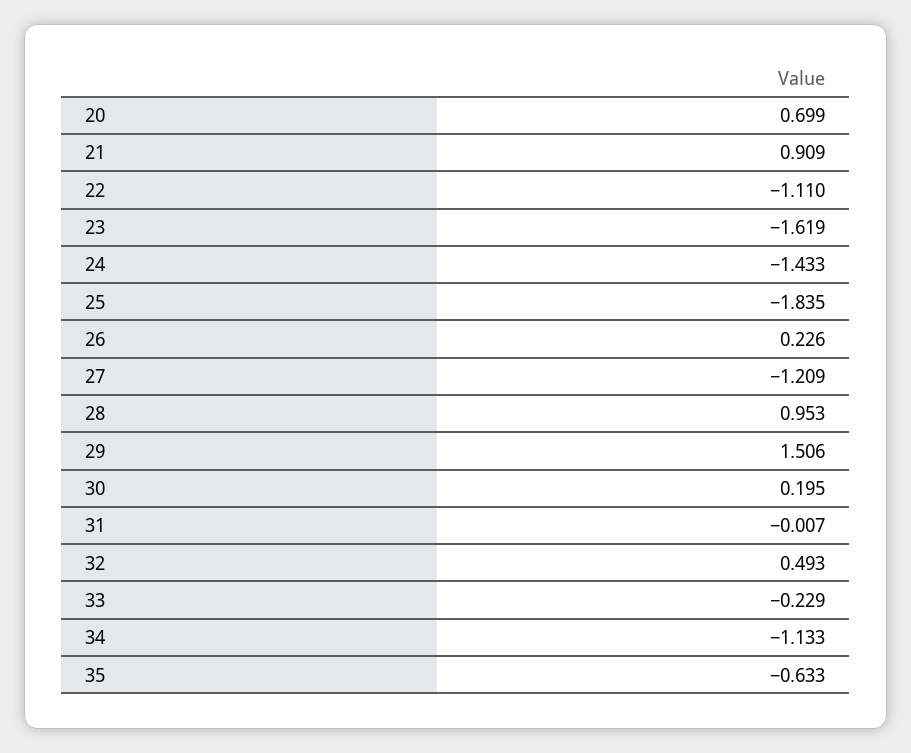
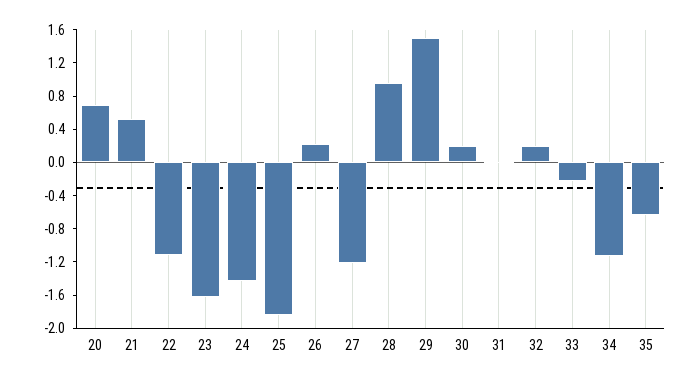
21: 0.909 -> 0.5
32: 0.493 -> 0.2

